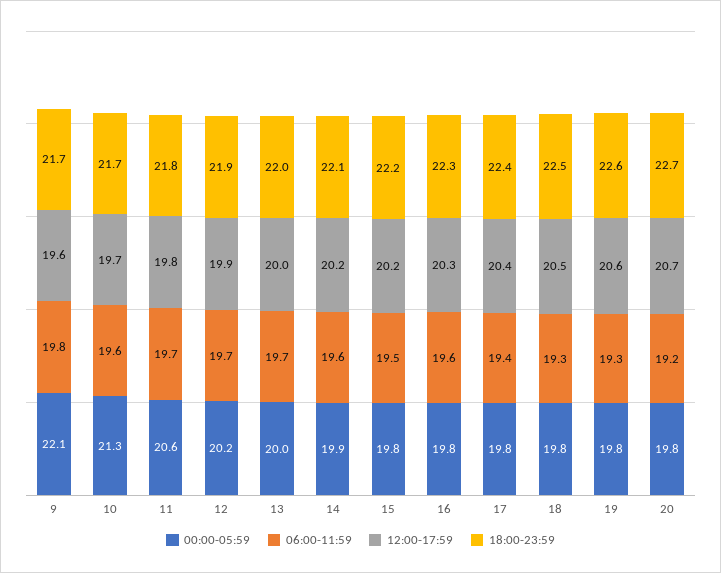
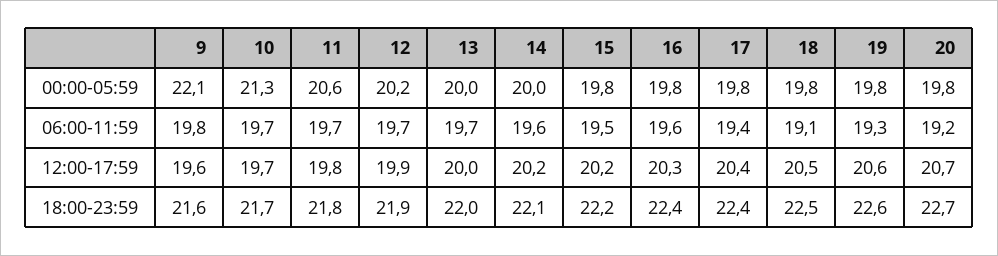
18:00-23:59, 9: 21.7 -> 21.6
06:00-11:59, 10: 19.6 -> 19.7
00:00-05:59, 14: 19.9 -> 20
18:00-23:59, 16: 22.3 -> 22.4
06:00-11:59, 18: 19.3 -> 19.1

